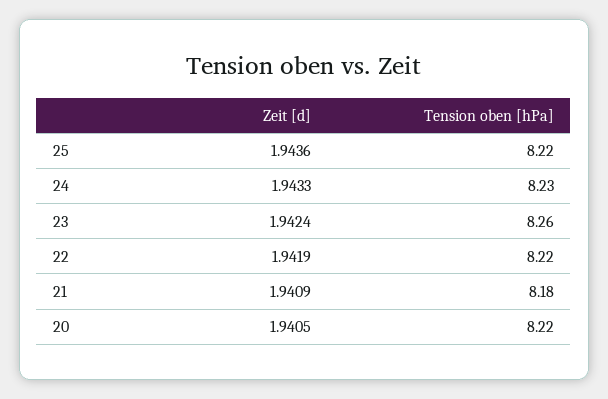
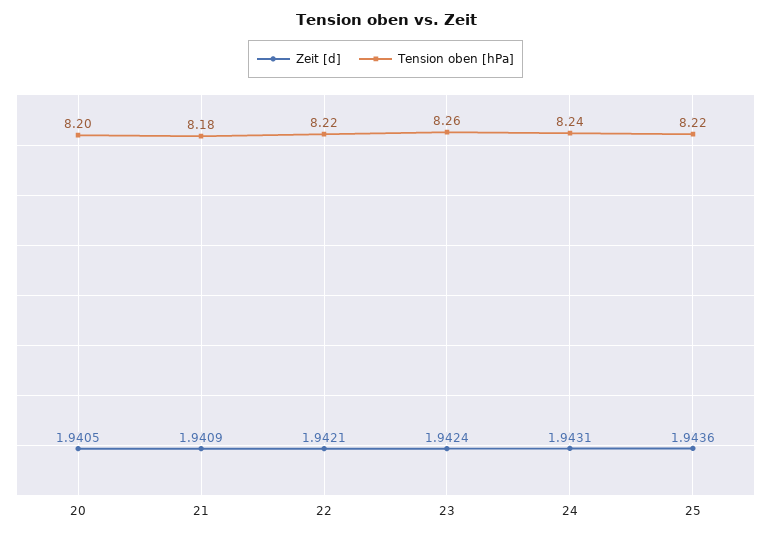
Zeit [d], 24: 1.9433 -> 1.9431
Tension oben [hPa], 24: 8.23 -> 8.24
Zeit [d], 22: 1.9419 -> 1.9421
Tension oben [hPa], 20: 8.22 -> 8.2

